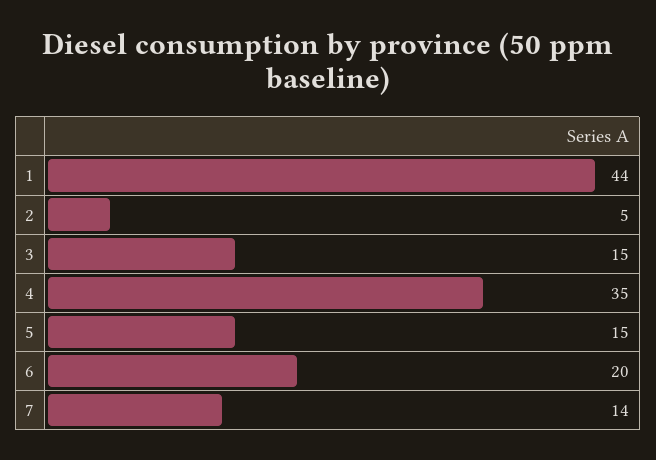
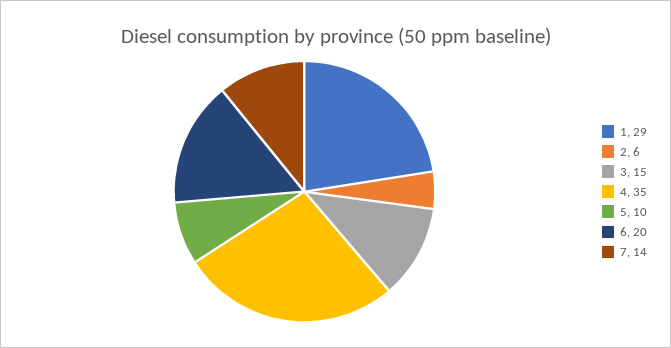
1: 44 -> 29
2: 5 -> 6
5: 15 -> 10

